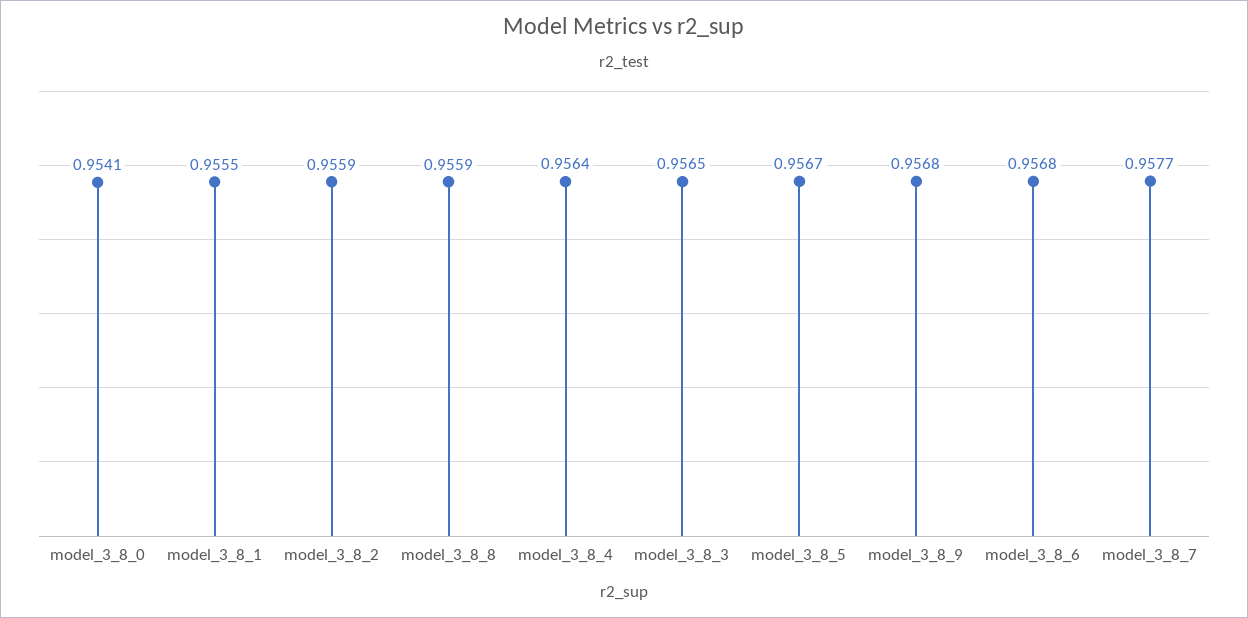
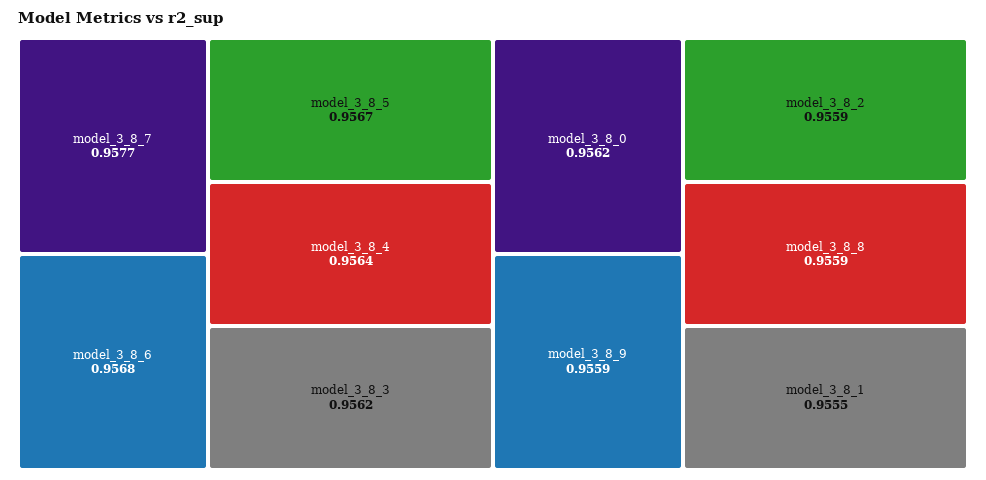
model_3_8_0: 0.9541 -> 0.9562
model_3_8_3: 0.9565 -> 0.9562
model_3_8_9: 0.9568 -> 0.9559

